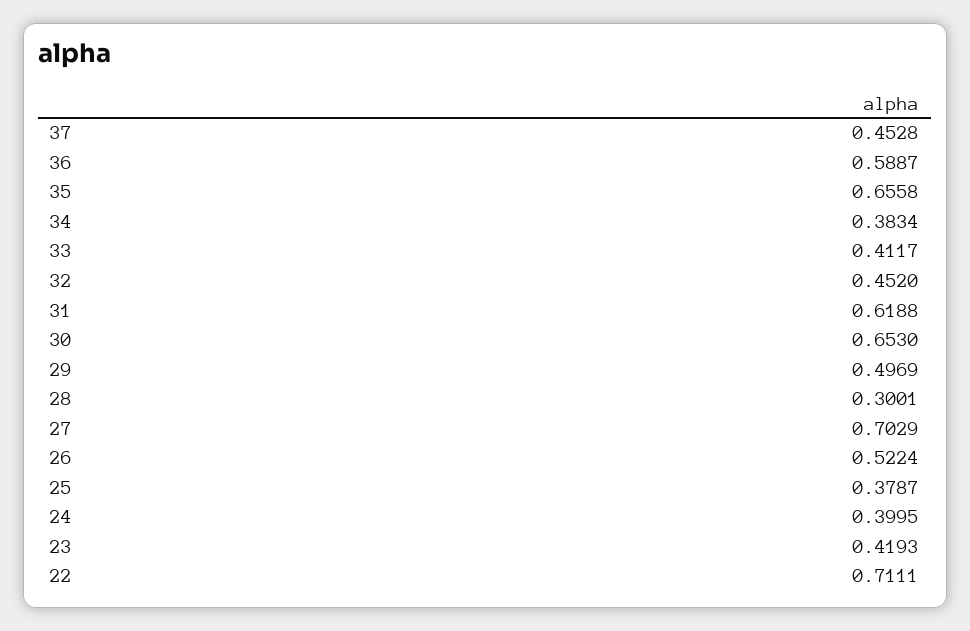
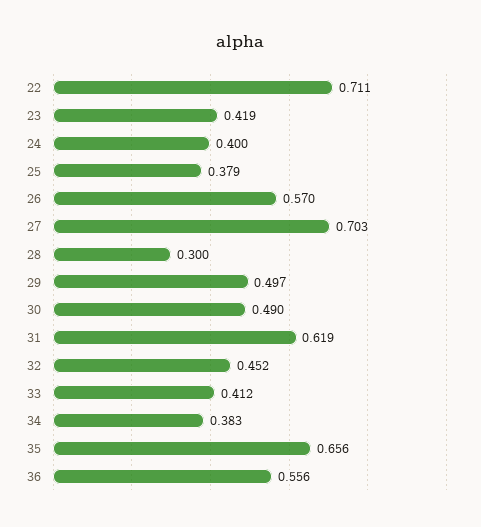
37: 0.4528 -> none
36: 0.5887 -> 0.556
30: 0.653 -> 0.49
26: 0.5224 -> 0.57

